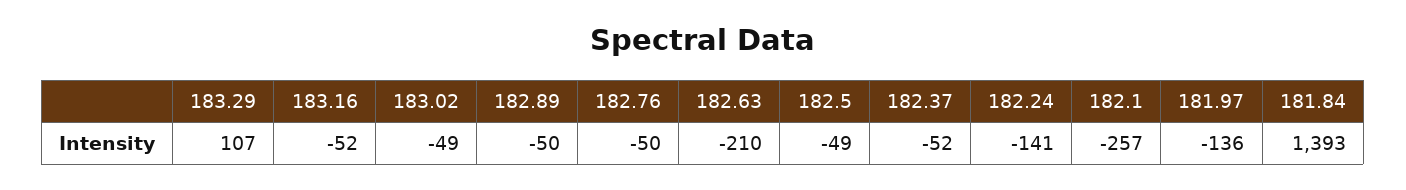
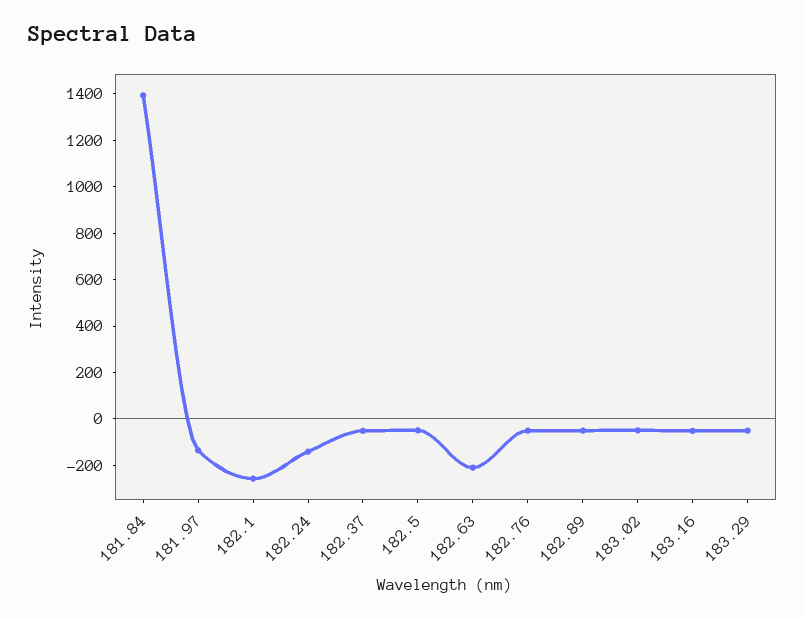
183.29: 107 -> -50

